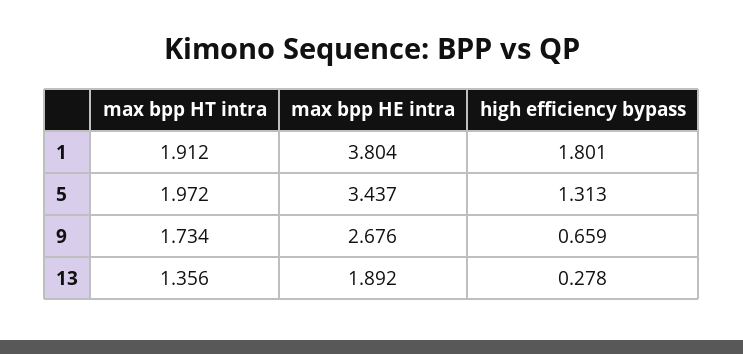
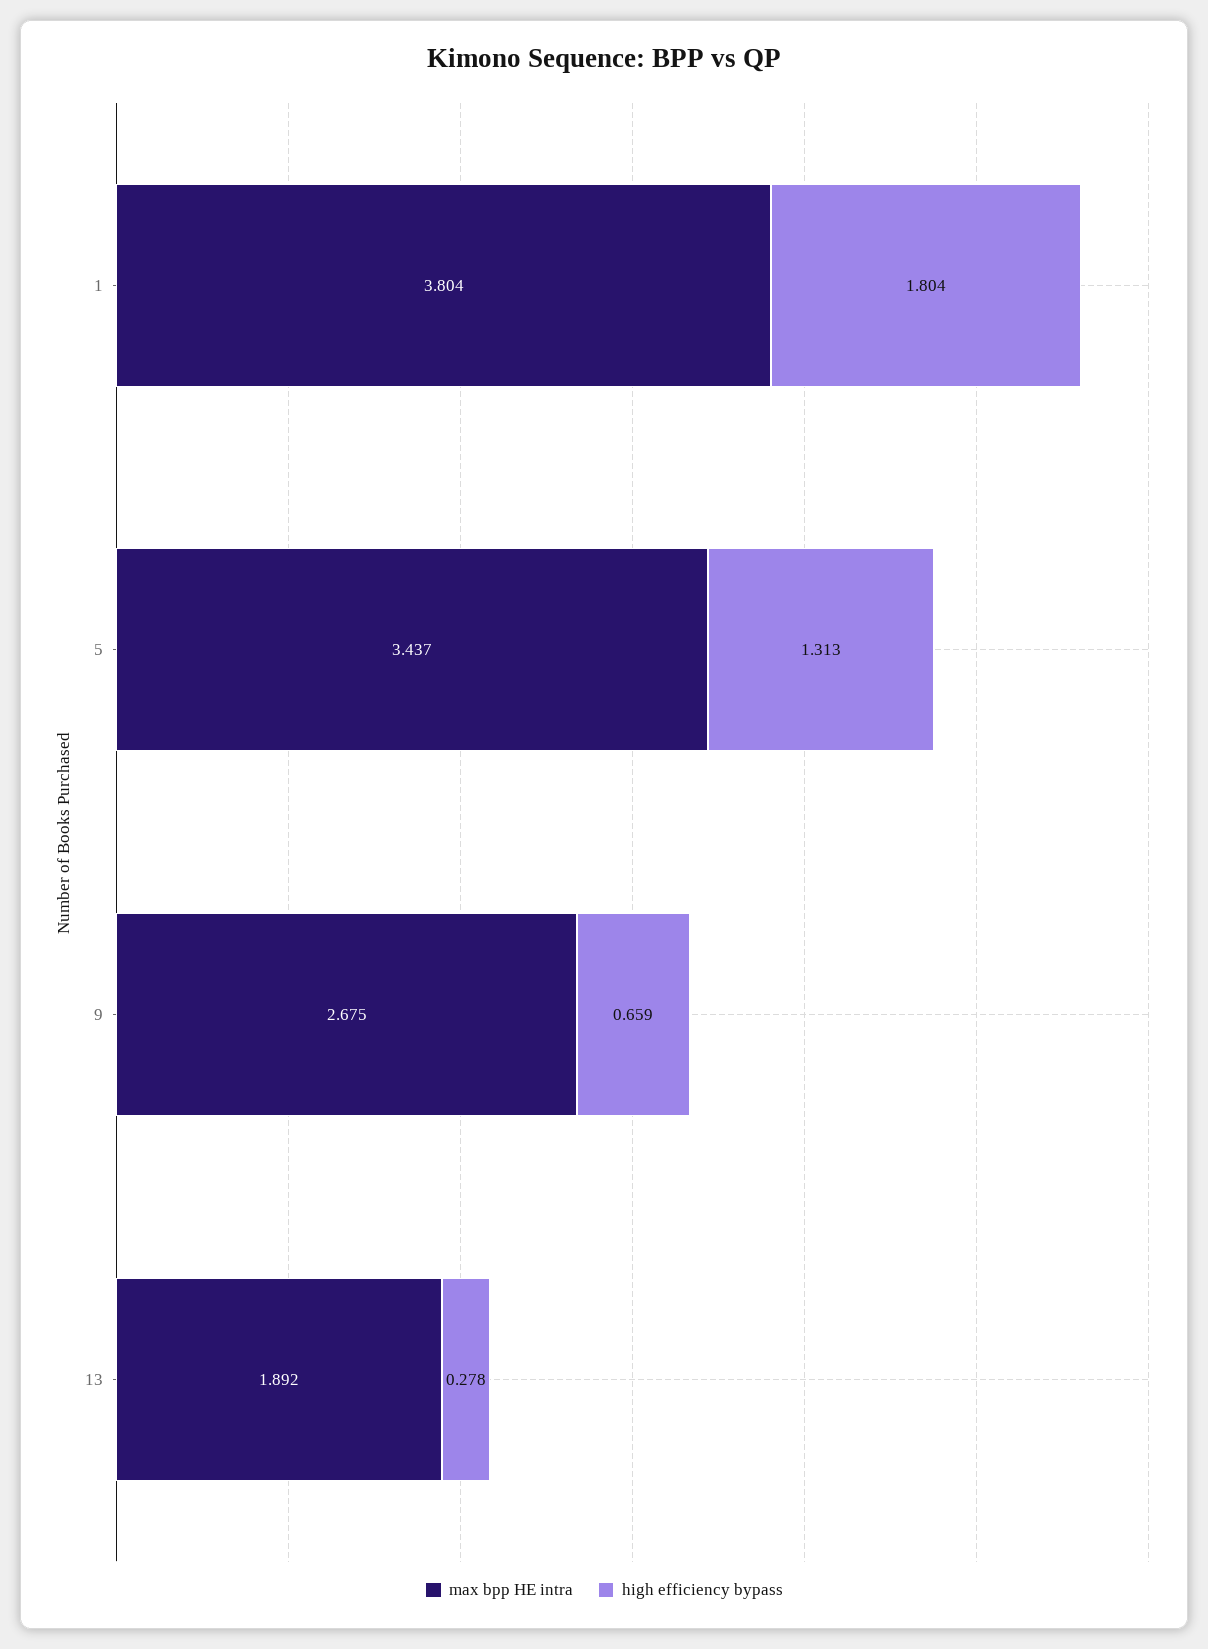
max bpp HT intra, 1: 1.912 -> none
high efficiency bypass, 1: 1.801 -> 1.804
max bpp HT intra, 5: 1.972 -> none
max bpp HT intra, 9: 1.734 -> none
max bpp HE intra, 9: 2.676 -> 2.675
max bpp HT intra, 13: 1.356 -> none

